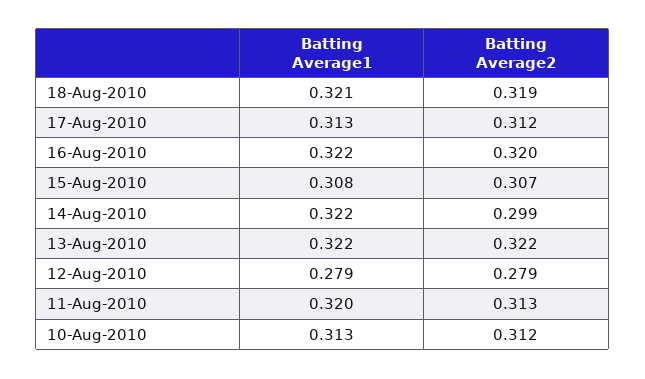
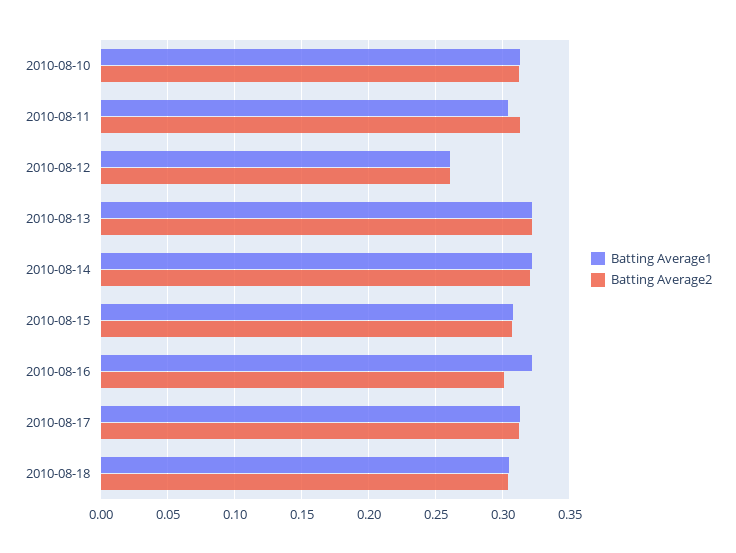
Batting Average1, 18-Aug-2010: 0.321 -> 0.305
Batting Average2, 18-Aug-2010: 0.319 -> 0.305
Batting Average2, 16-Aug-2010: 0.32 -> 0.3
Batting Average2, 14-Aug-2010: 0.299 -> 0.32
Batting Average1, 12-Aug-2010: 0.279 -> 0.26
Batting Average2, 12-Aug-2010: 0.279 -> 0.26
Batting Average1, 11-Aug-2010: 0.32 -> 0.305

